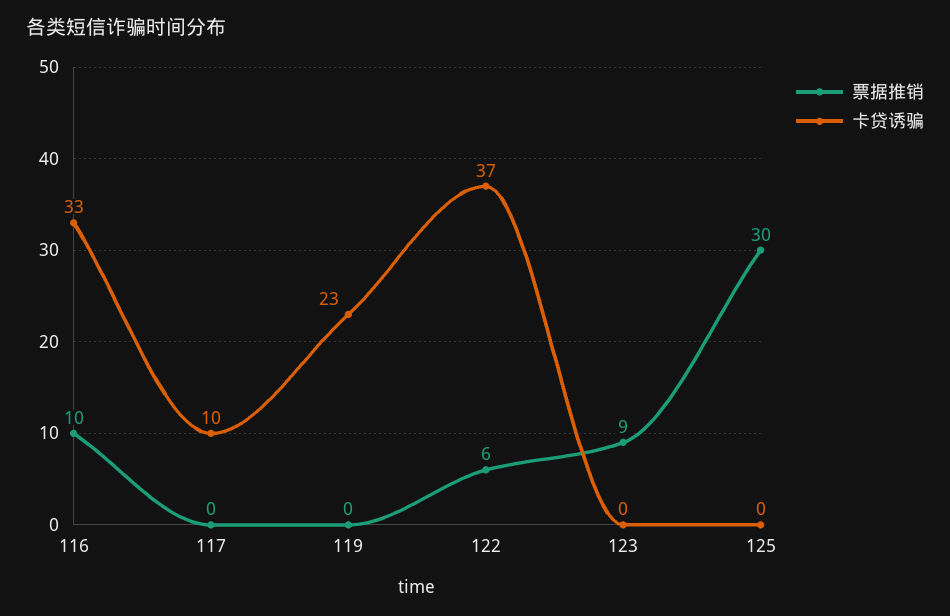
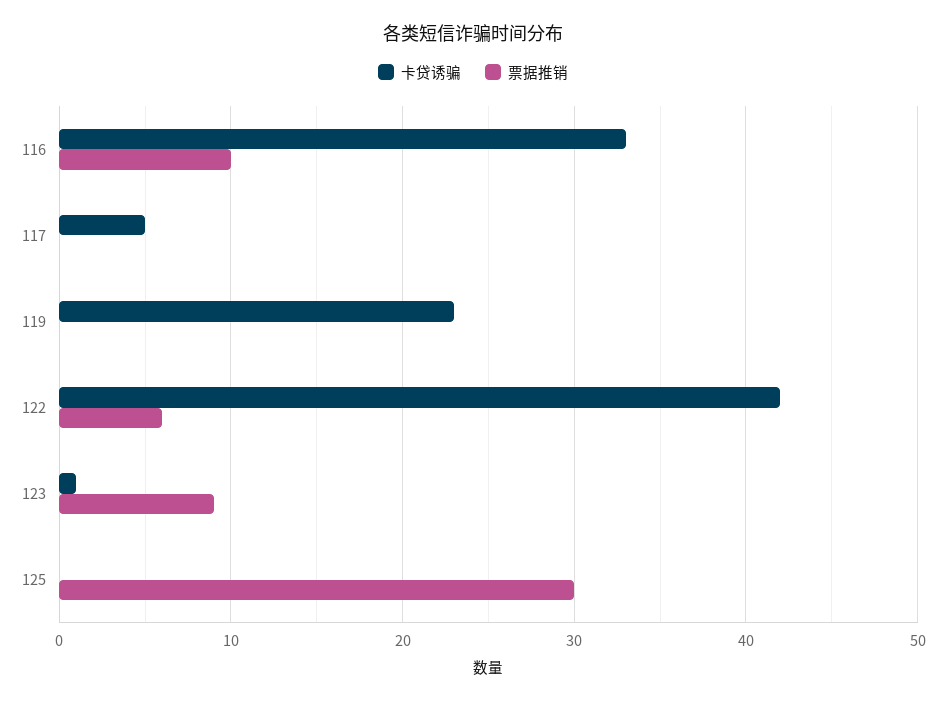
卡贷诱骗, 117: 10 -> 5
卡贷诱骗, 122: 37 -> 42
卡贷诱骗, 123: 0 -> 1

